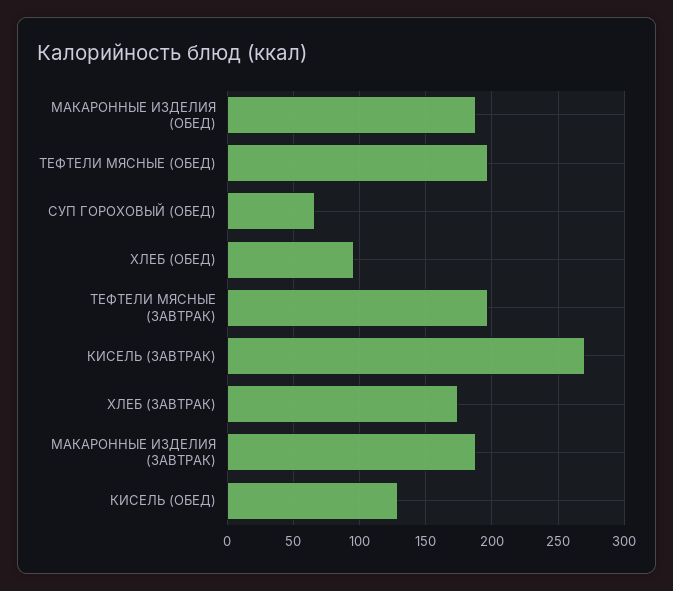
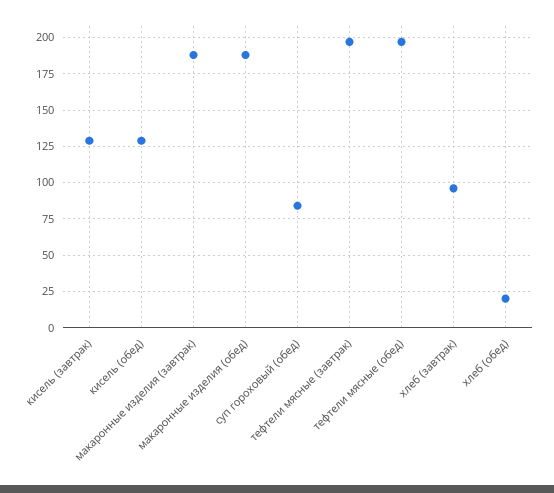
СУП ГОРОХОВЫЙ (ОБЕД): 65 -> 85
ХЛЕБ (ОБЕД): 95 -> 20
КИСЕЛЬ (ЗАВТРАК): 270 -> 130
ХЛЕБ (ЗАВТРАК): 175 -> 95

